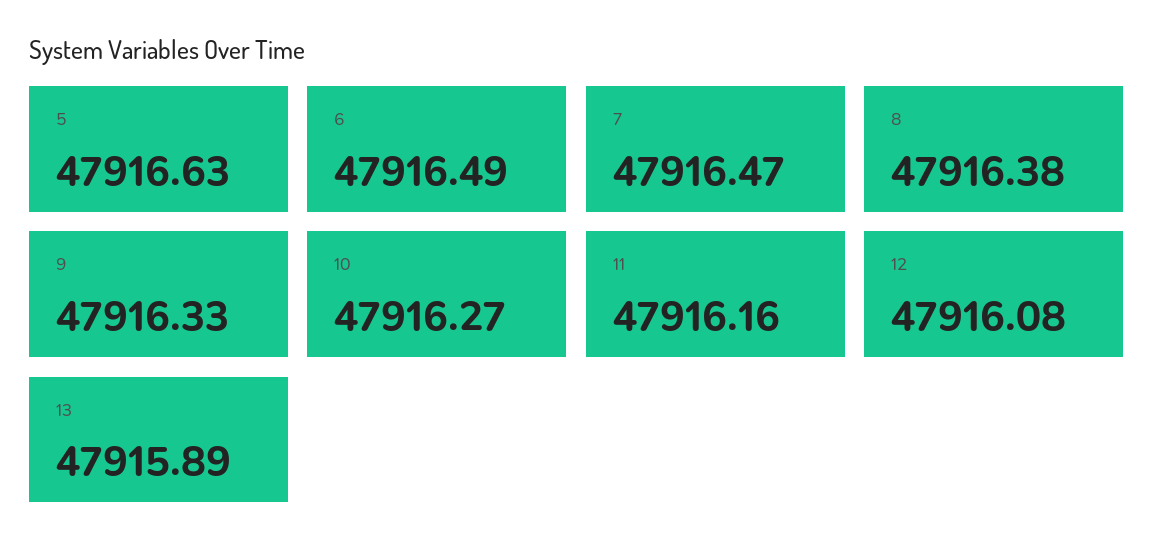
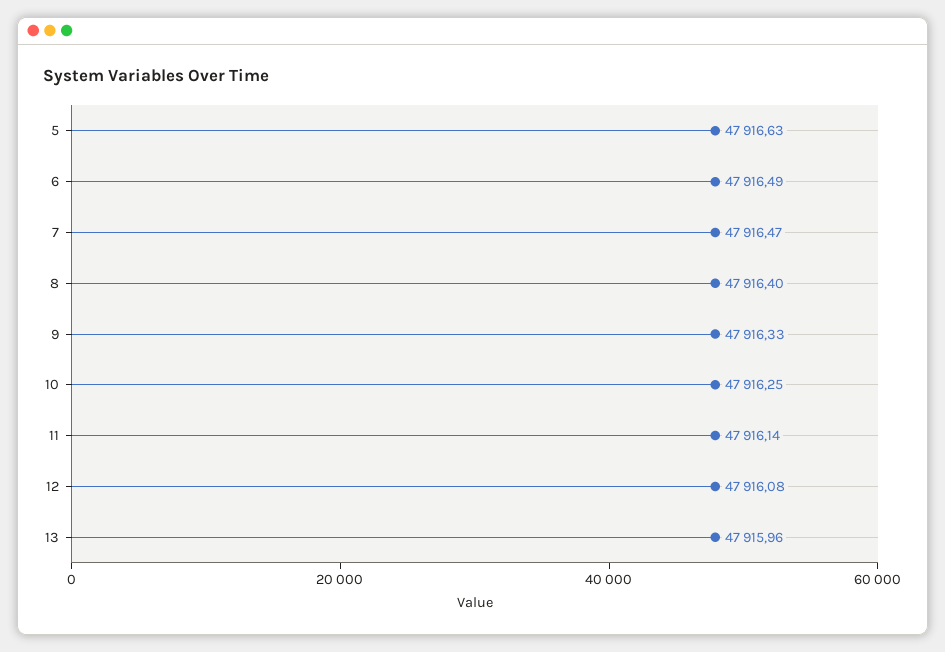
8: 47916.38 -> 47916.4
10: 47916.27 -> 47916.25
11: 47916.16 -> 47916.14
13: 47915.89 -> 47915.96

